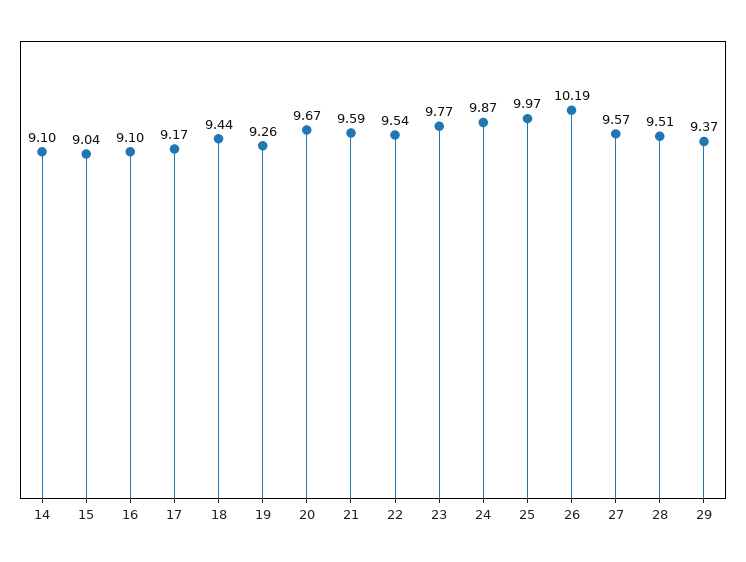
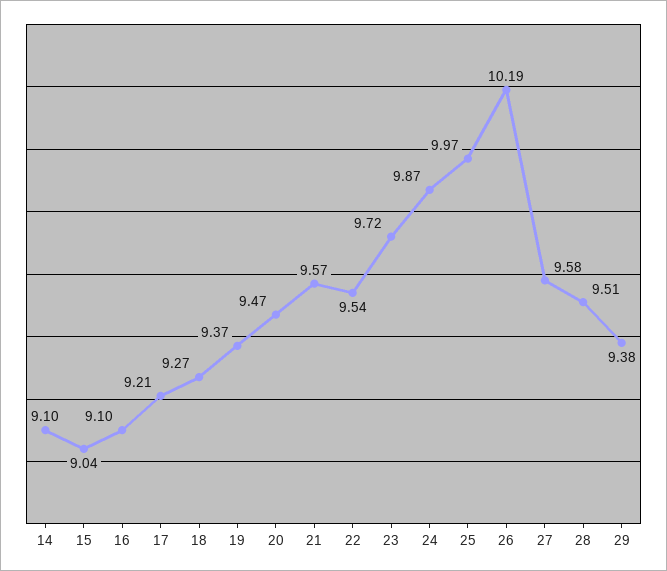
17: 9.17 -> 9.21
18: 9.44 -> 9.27
19: 9.26 -> 9.37
20: 9.67 -> 9.47
21: 9.59 -> 9.57
23: 9.77 -> 9.72
27: 9.57 -> 9.58
29: 9.37 -> 9.38

